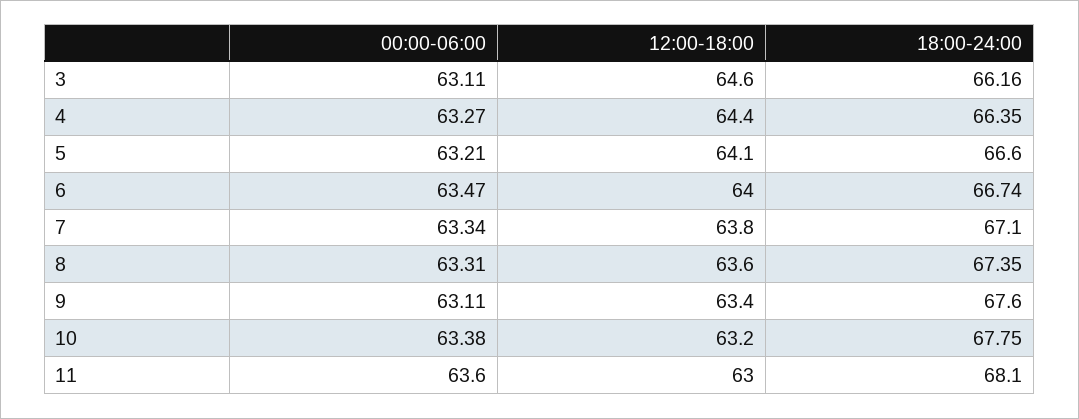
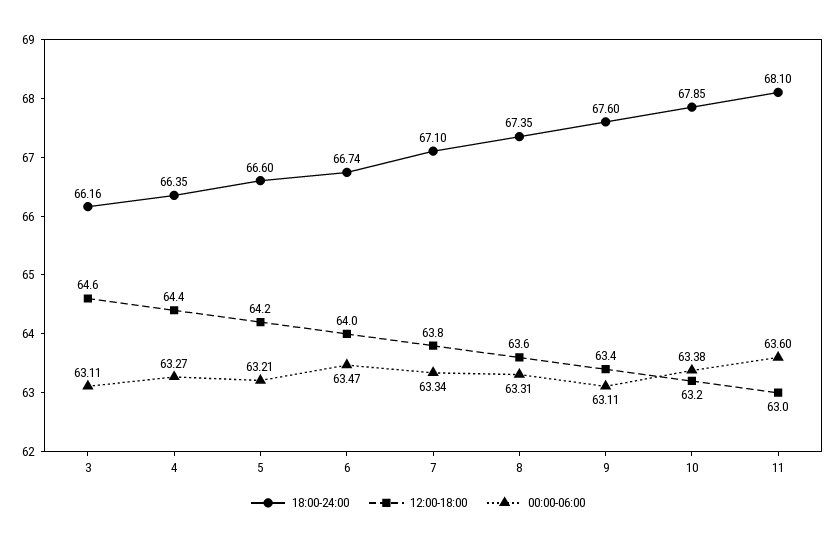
12:00-18:00, 5: 64.1 -> 64.2
18:00-24:00, 10: 67.75 -> 67.85

